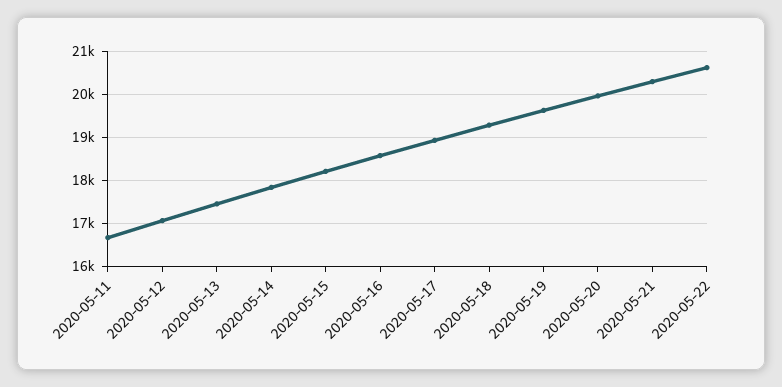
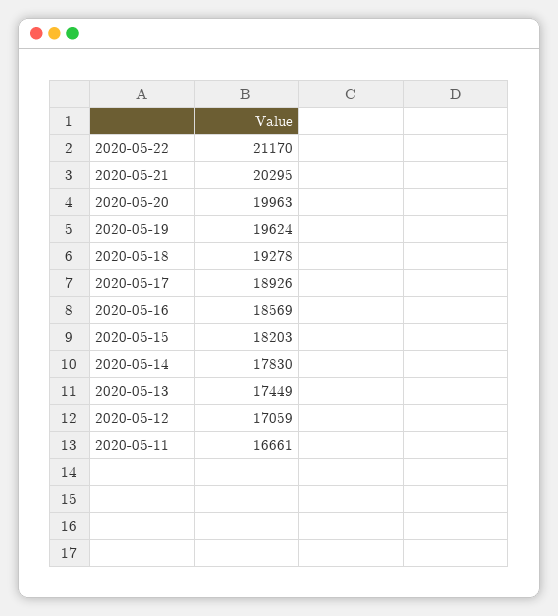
2020-05-22: 20600 -> 21170

